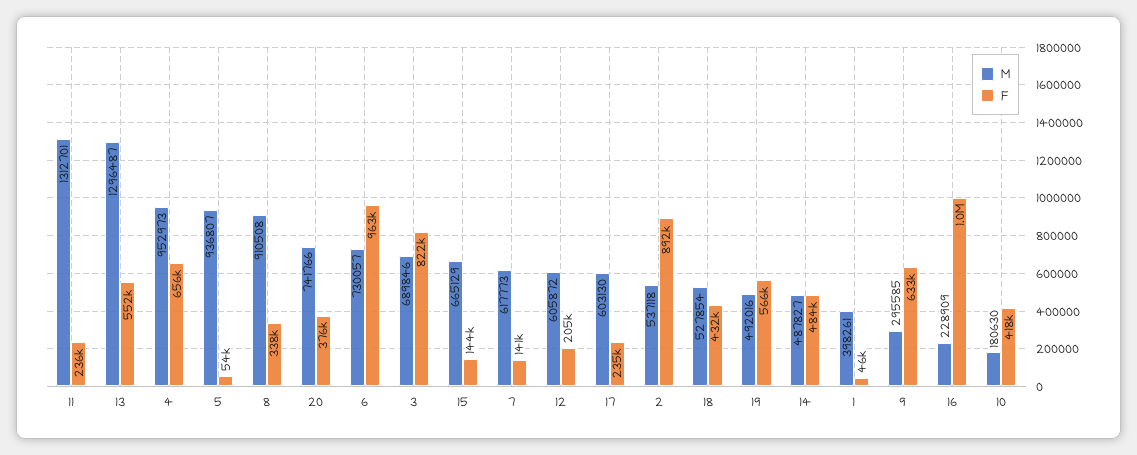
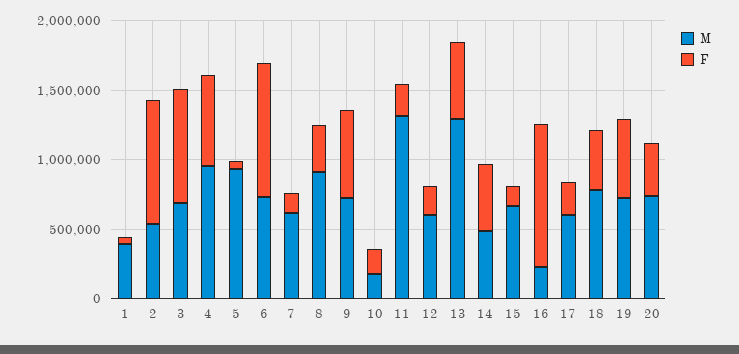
M, 18: 527854 -> 800000
M, 19: 492016 -> 700000
M, 9: 295585 -> 700000
F, 10: 418000 -> 200000

